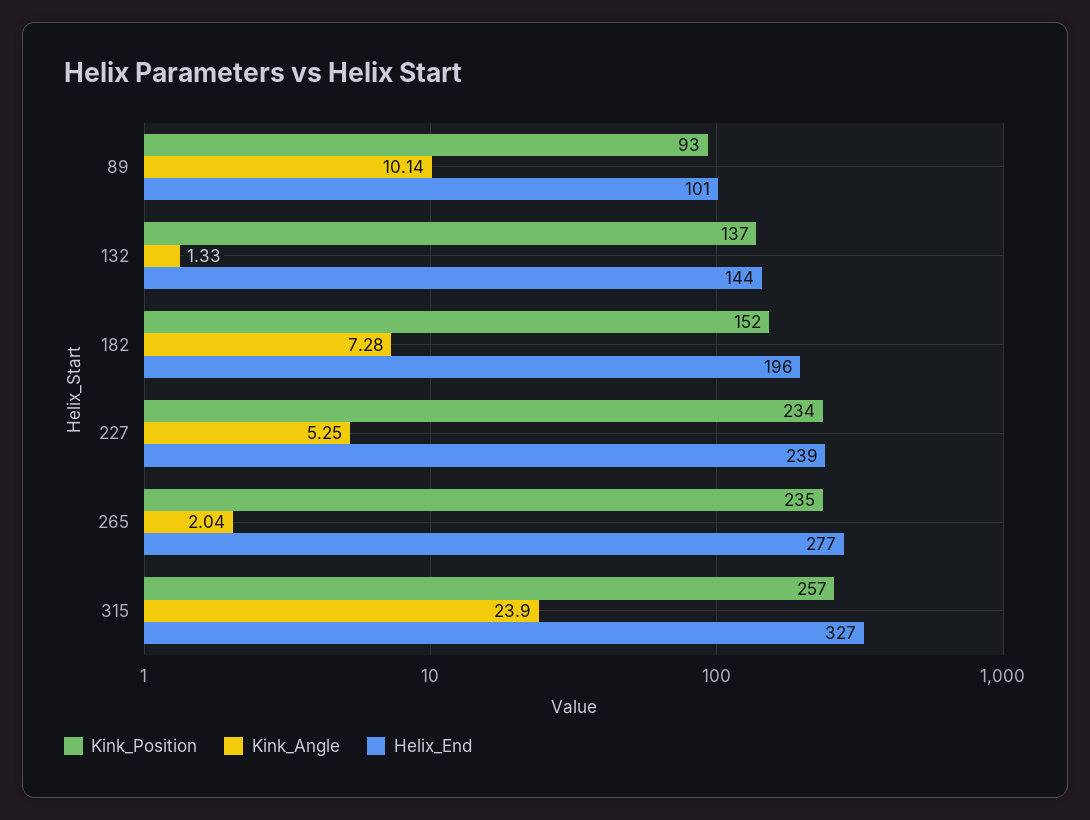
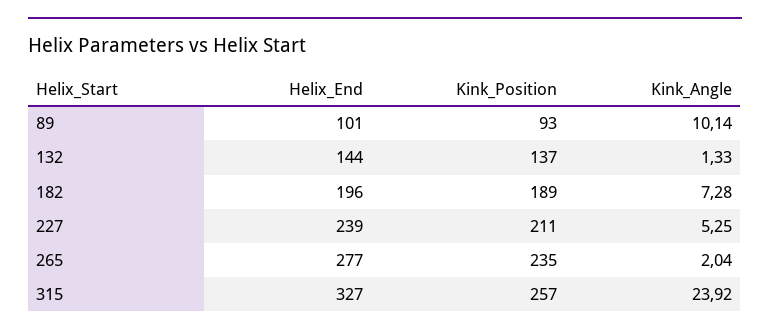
Kink_Position, 182: 152 -> 189
Kink_Position, 227: 234 -> 211
Kink_Angle, 315: 23.9 -> 23.92

